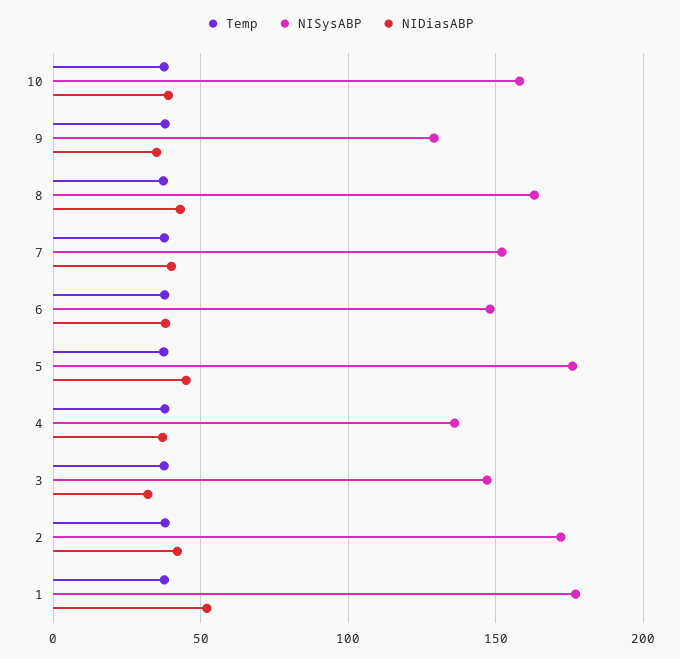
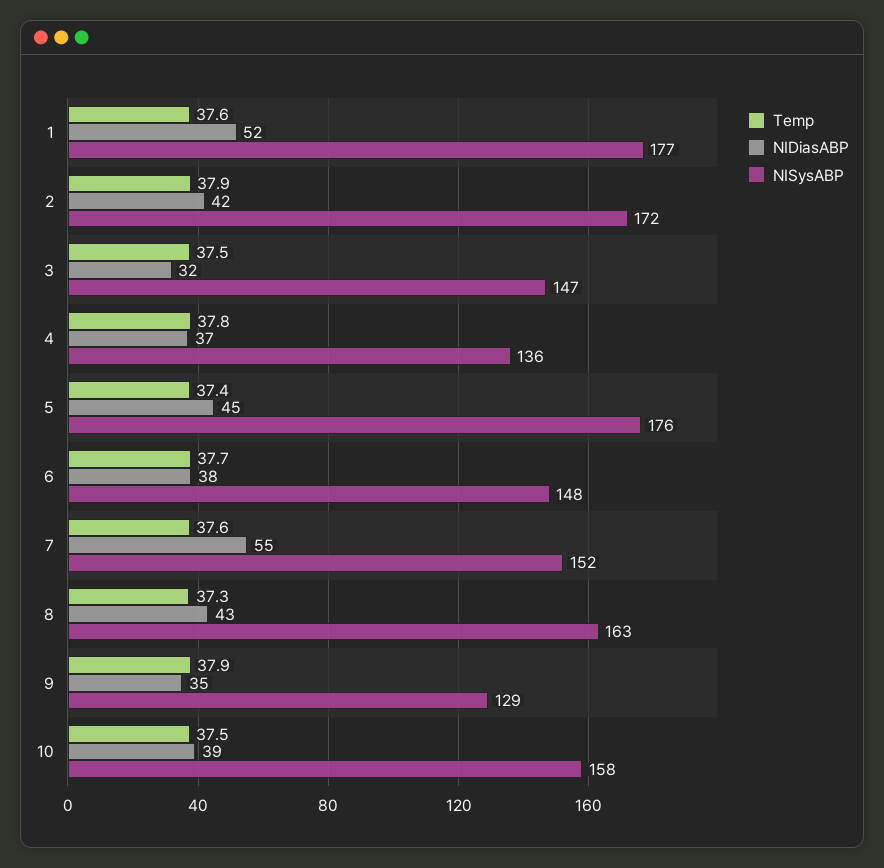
NIDiasABP, 7: 40 -> 55

